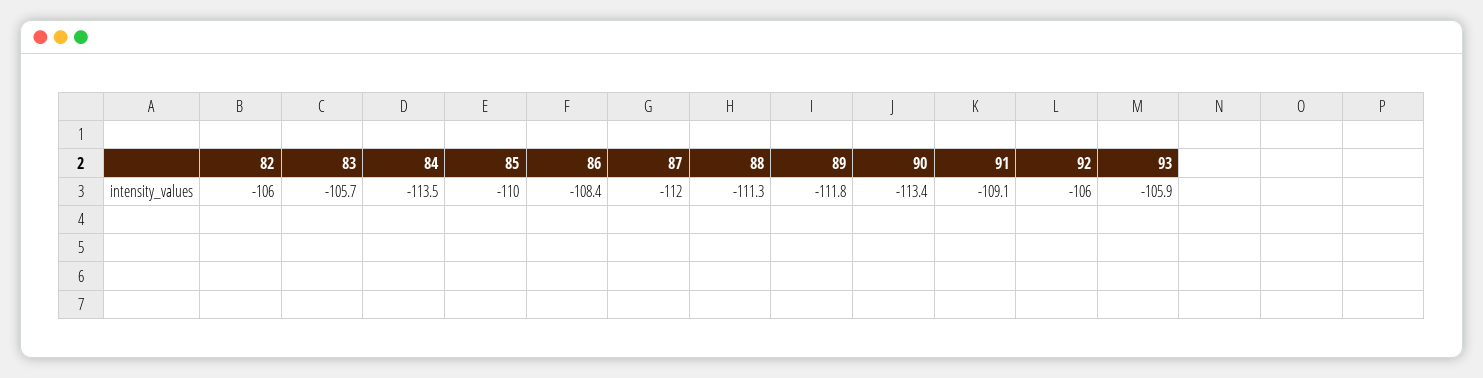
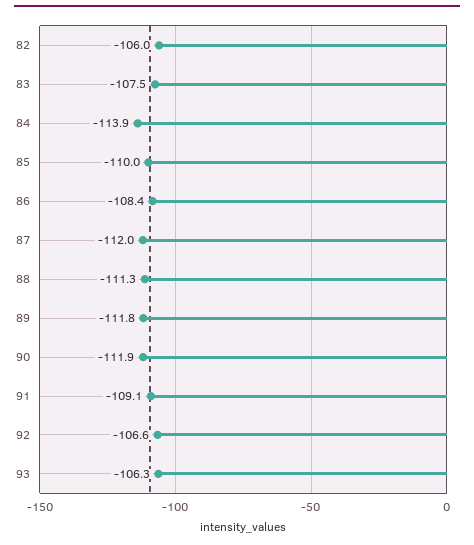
83: -105.7 -> -107.5
84: -113.5 -> -113.9
90: -113.4 -> -111.9
92: -106 -> -106.6
93: -105.9 -> -106.3

